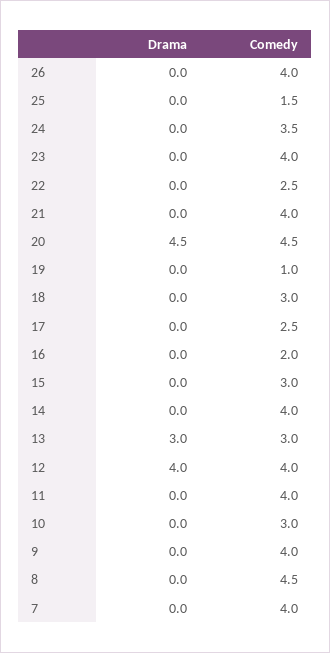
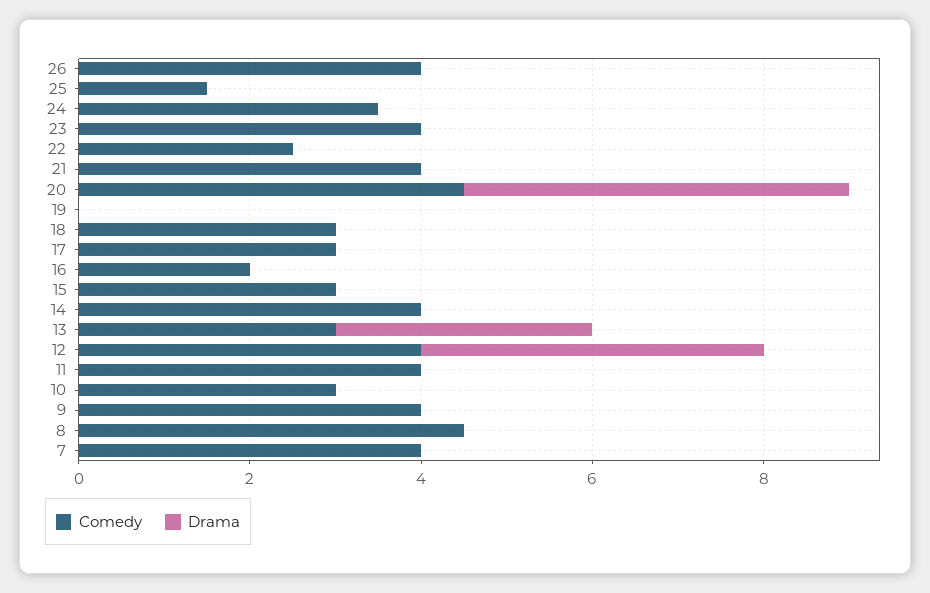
Comedy, 19: 1 -> 0
Comedy, 17: 2.5 -> 3

